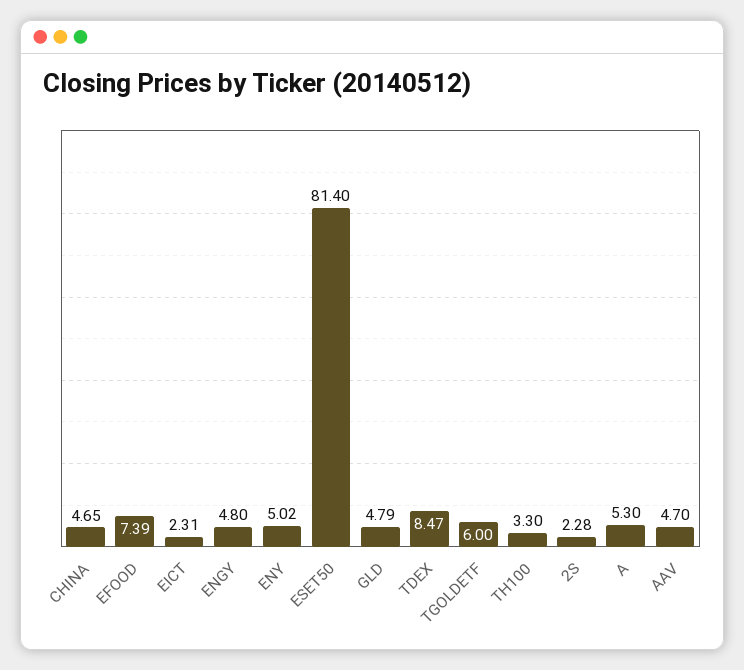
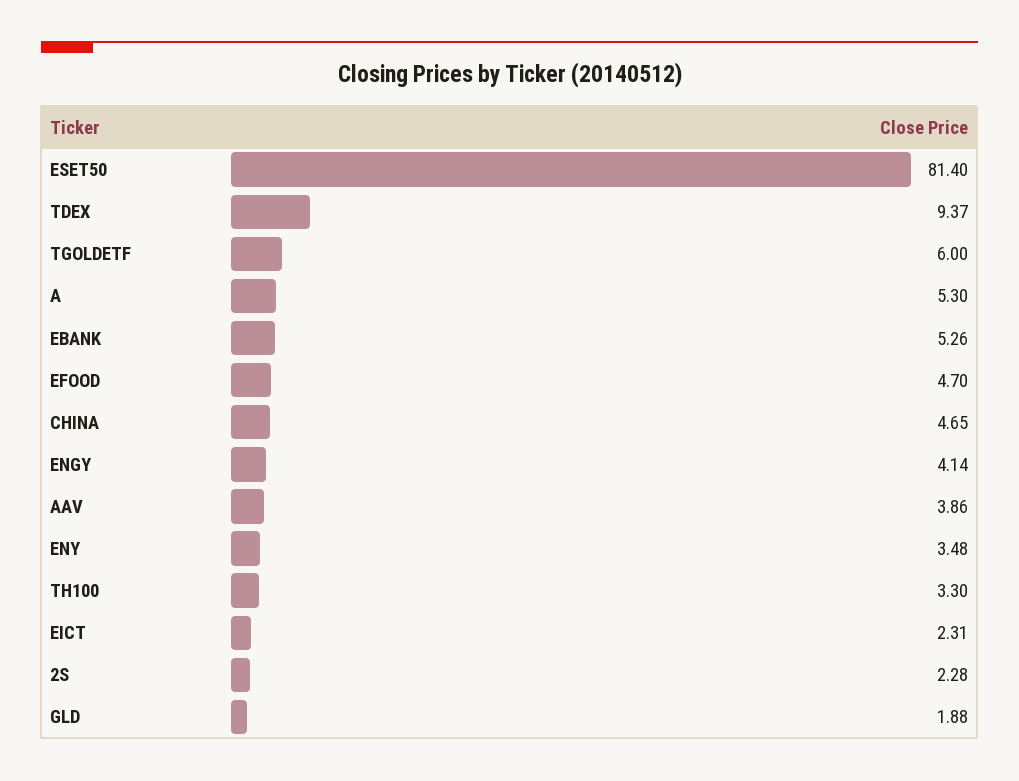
EFOOD: 7.39 -> 4.7
ENGY: 4.8 -> 4.14
ENY: 5.02 -> 3.48
GLD: 4.79 -> 1.88
TDEX: 8.47 -> 9.37
AAV: 4.7 -> 3.86
EBANK: none -> 5.26

